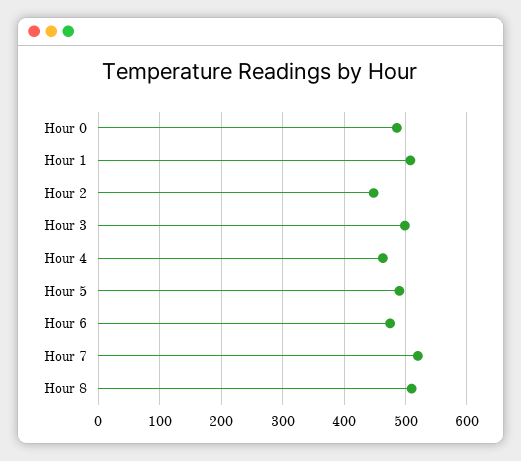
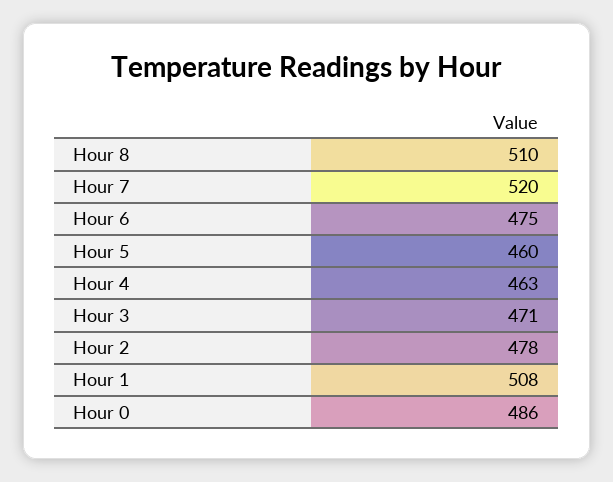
Hour 2: 450 -> 478
Hour 3: 500 -> 471
Hour 5: 490 -> 460

